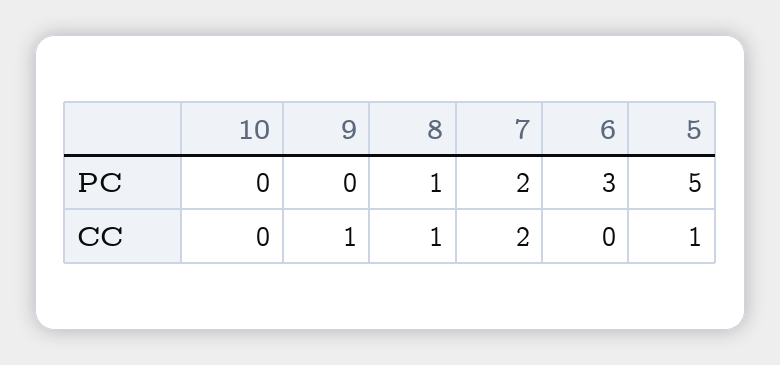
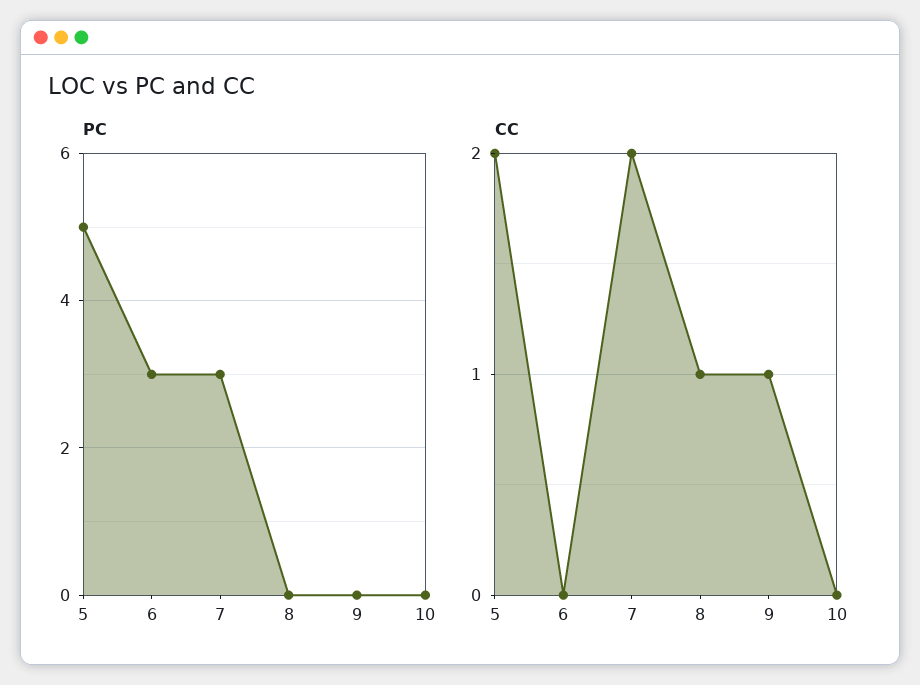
PC, 8: 1 -> 0
PC, 7: 2 -> 3
CC, 5: 1 -> 2

